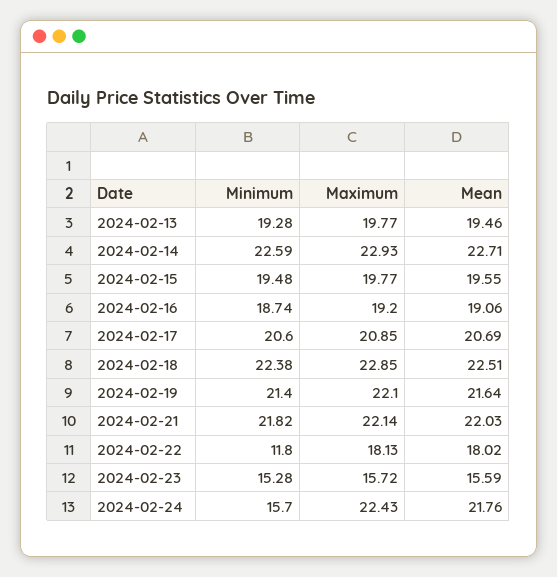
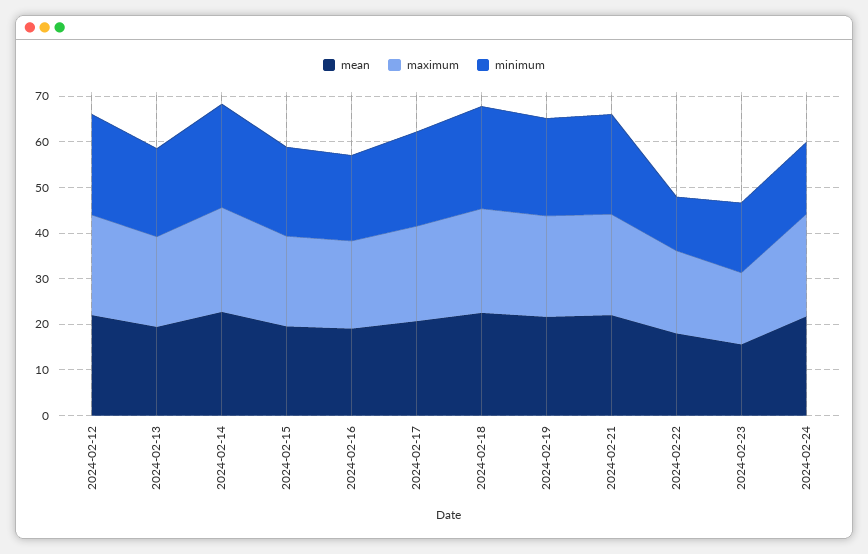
Mean, 2024-02-12: none -> 22
Maximum, 2024-02-12: none -> 22
Minimum, 2024-02-12: none -> 22

